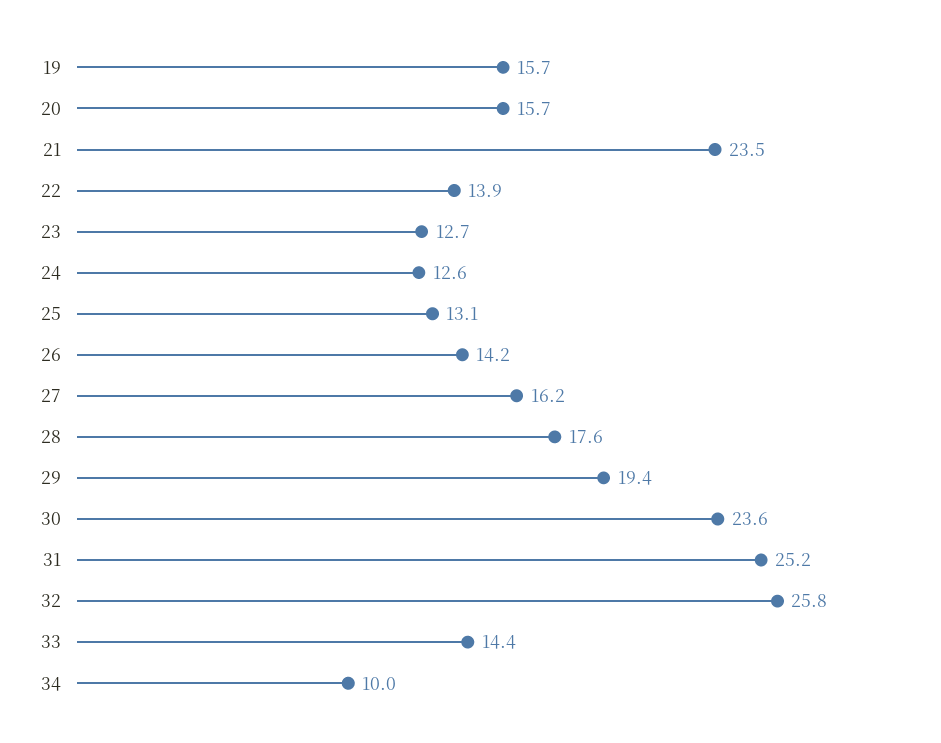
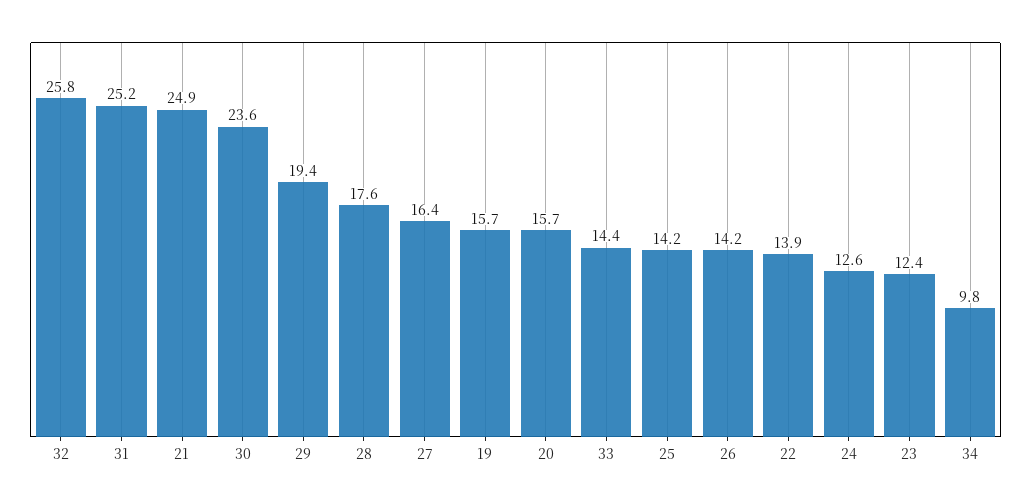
21: 23.5 -> 24.9
23: 12.7 -> 12.4
25: 13.1 -> 14.2
27: 16.2 -> 16.4
34: 10 -> 9.8

